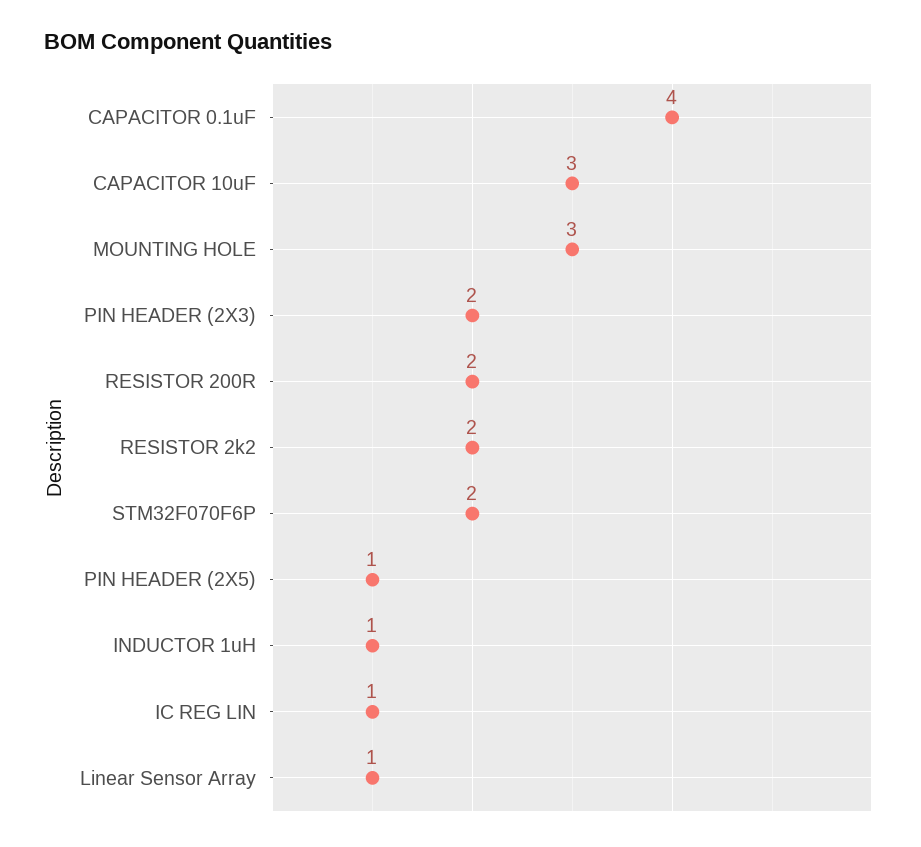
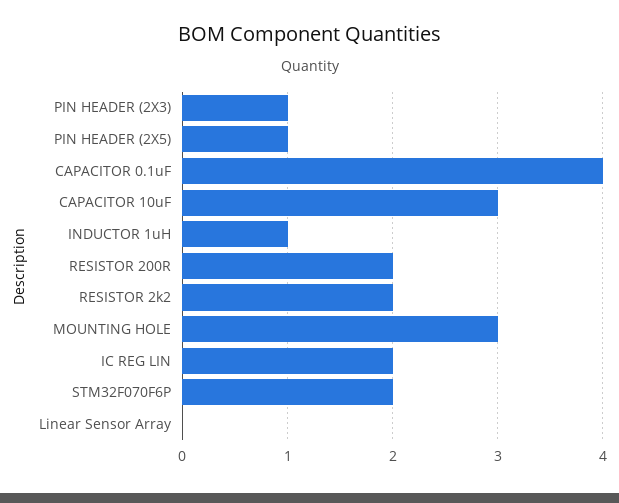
PIN HEADER (2X3): 2 -> 1
IC REG LIN: 1 -> 2
Linear Sensor Array: 1 -> 0

